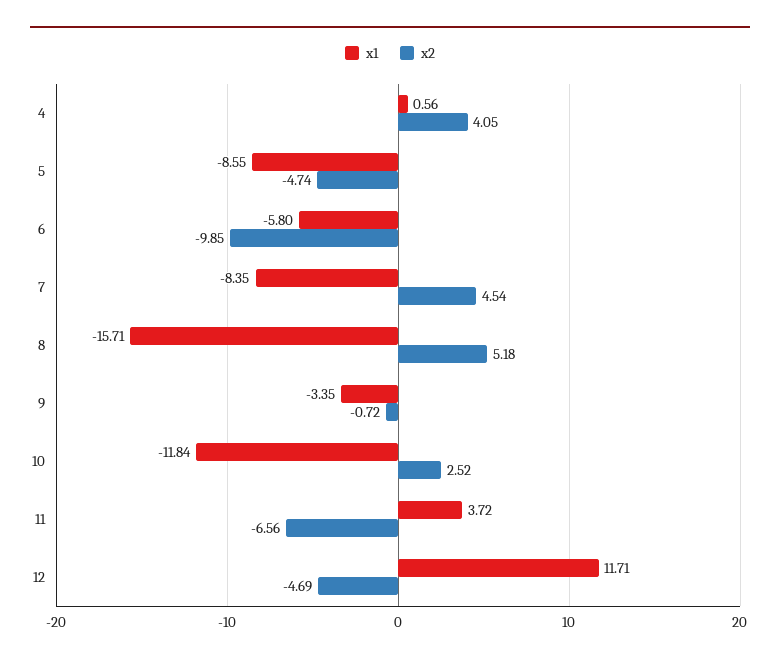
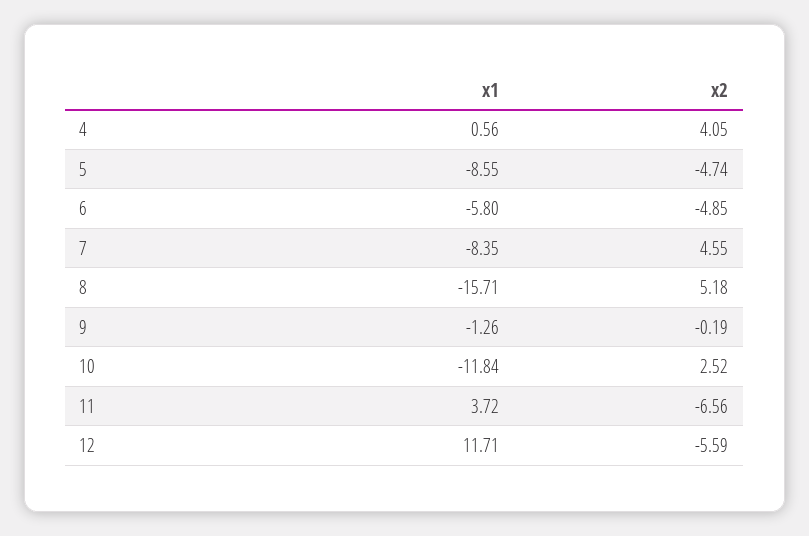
x2, 6: -9.85 -> -4.85
x2, 7: 4.54 -> 4.55
x1, 9: -3.35 -> -1.26
x2, 9: -0.72 -> -0.19
x2, 12: -4.69 -> -5.59

